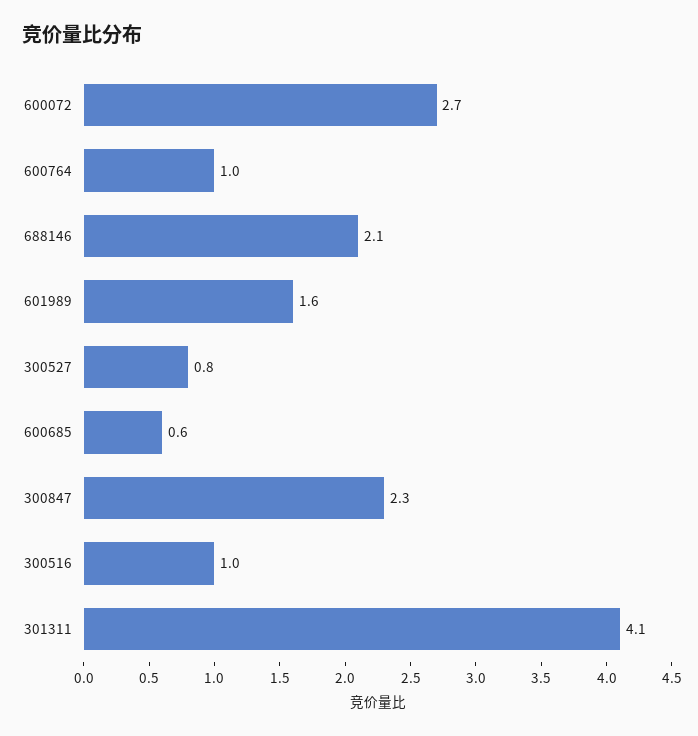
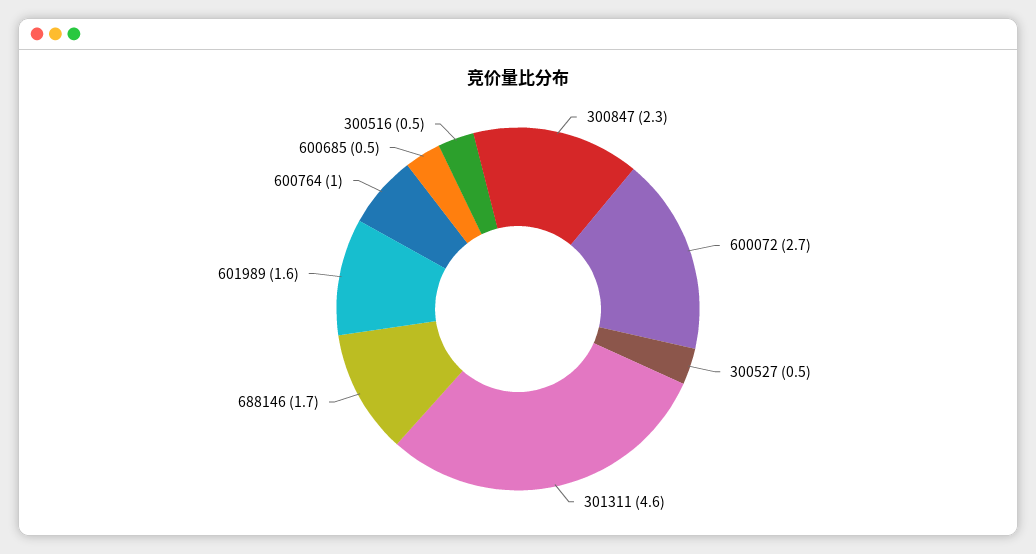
688146: 2.1 -> 1.7
300527: 0.8 -> 0.5
600685: 0.6 -> 0.5
300516: 1 -> 0.5
301311: 4.1 -> 4.6

